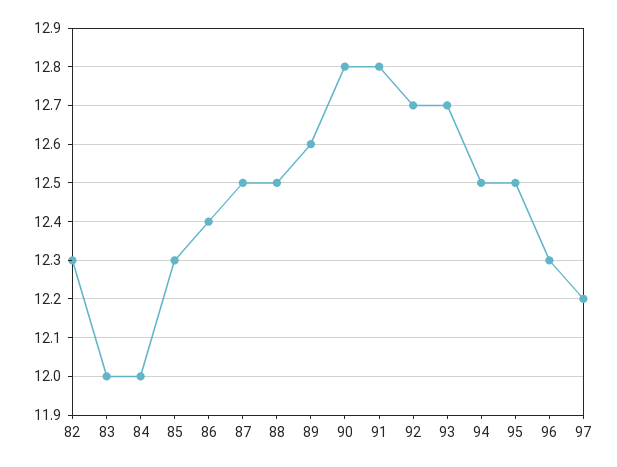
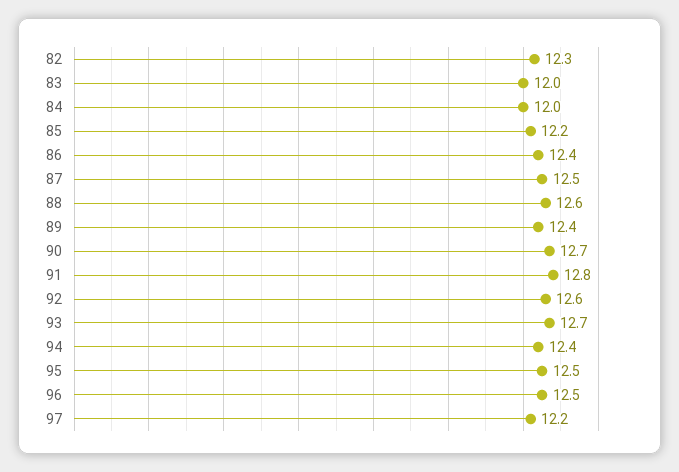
85: 12.3 -> 12.2
88: 12.5 -> 12.6
89: 12.6 -> 12.4
90: 12.8 -> 12.7
92: 12.7 -> 12.6
94: 12.5 -> 12.4
96: 12.3 -> 12.5

